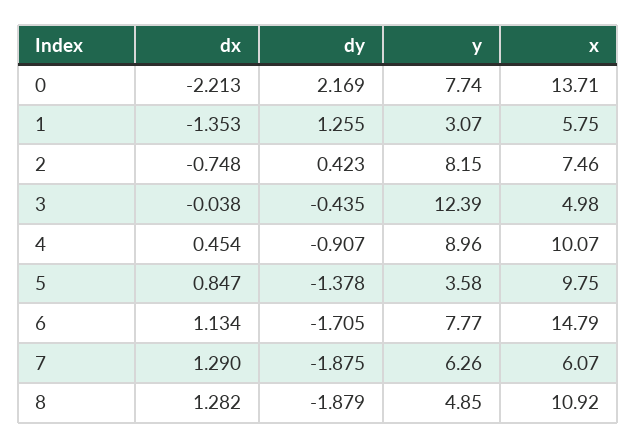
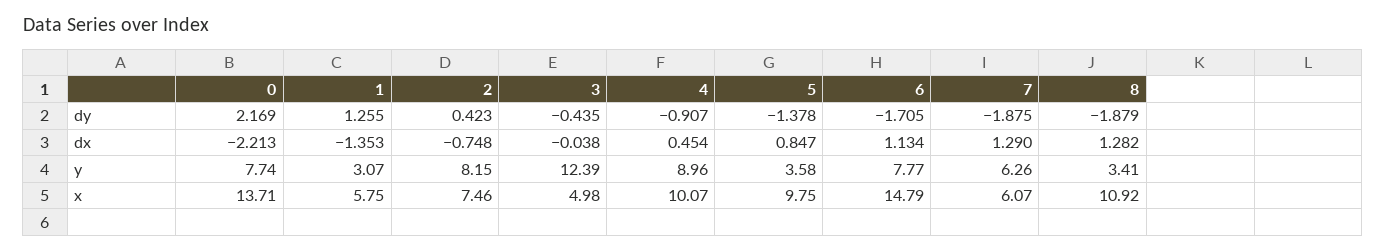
y, 8: 4.85 -> 3.41

